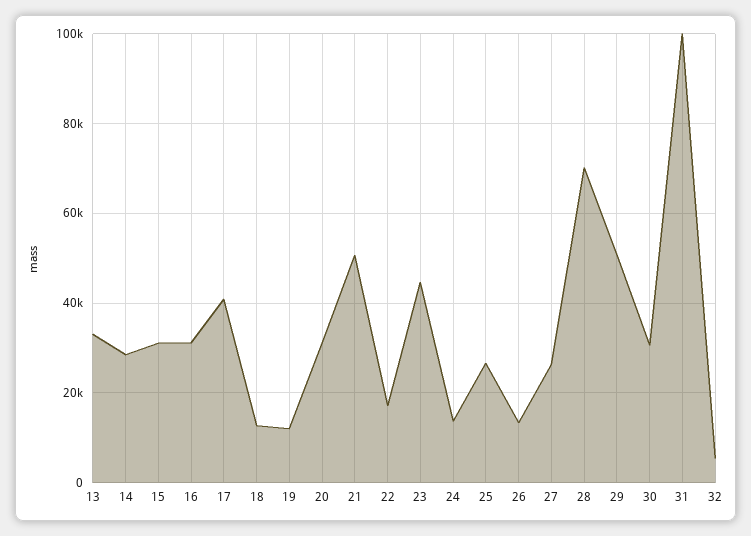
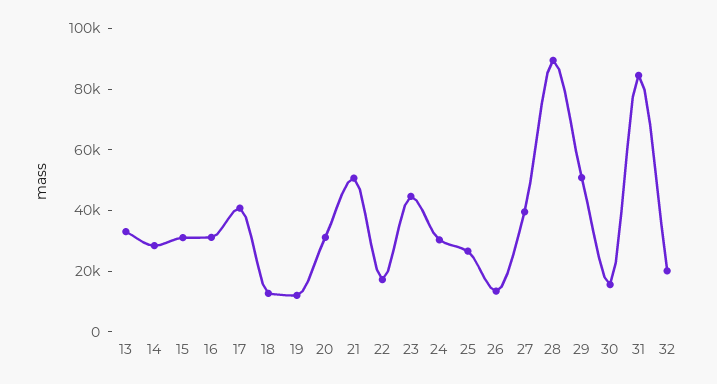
24: 14000 -> 30000
27: 26000 -> 40000
28: 70000 -> 90000
30: 30000 -> 15000
31: 100000 -> 85000
32: 6000 -> 20000

